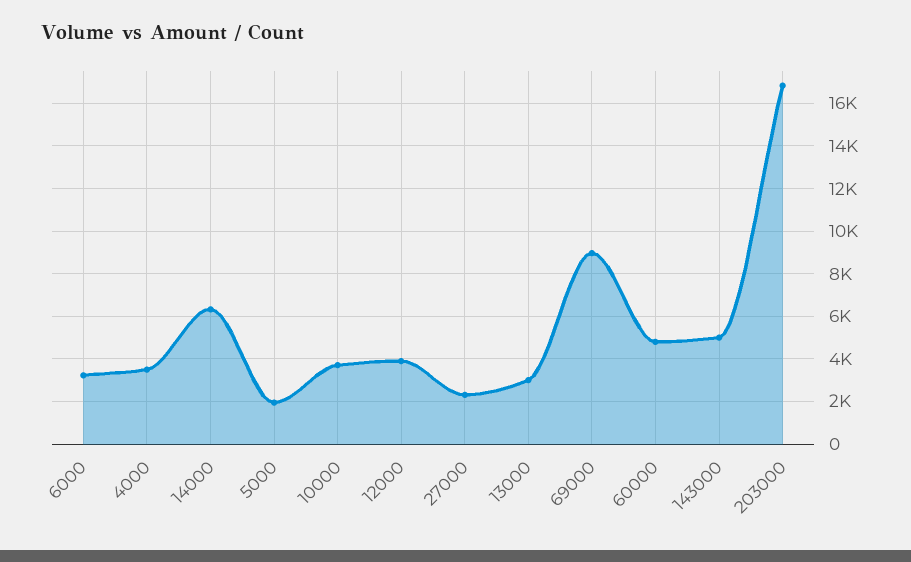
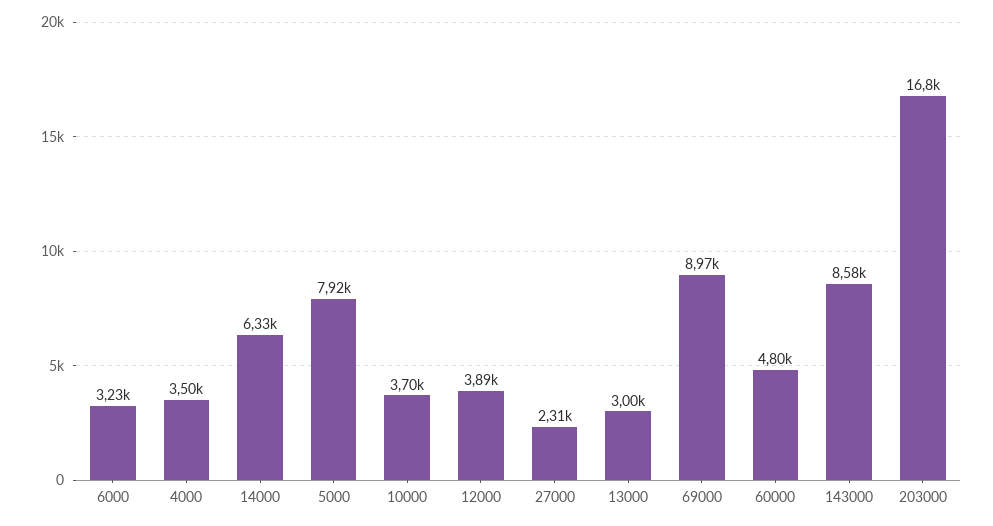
5000: 2000 -> 7920
143000: 5000 -> 8580

